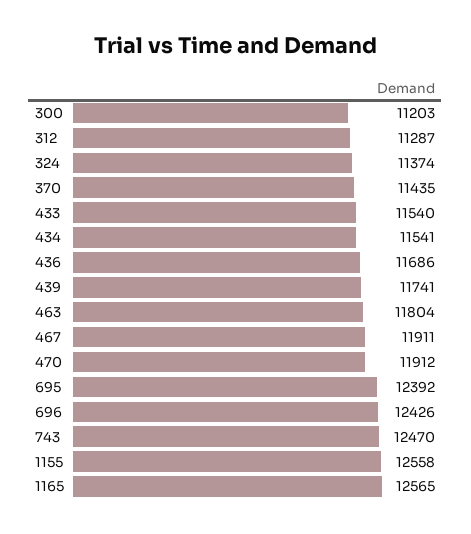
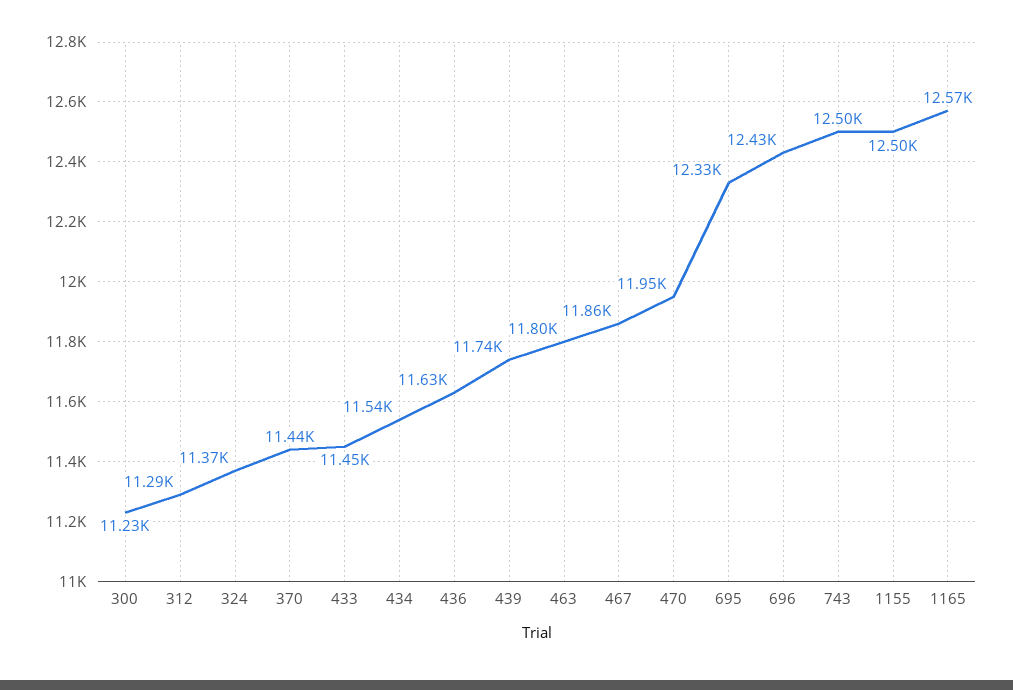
300: 11203 -> 11230
433: 11540 -> 11450
436: 11686 -> 11630
467: 11911 -> 11860
470: 11912 -> 11950
695: 12392 -> 12330
743: 12470 -> 12500
1155: 12558 -> 12500

